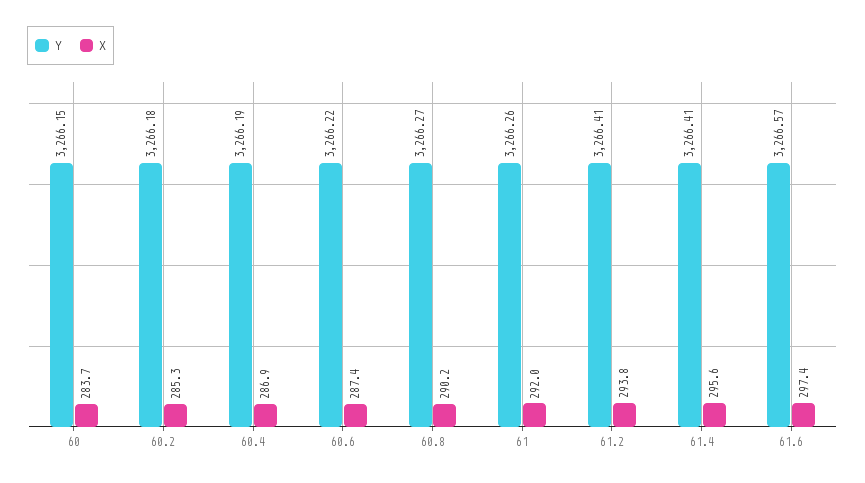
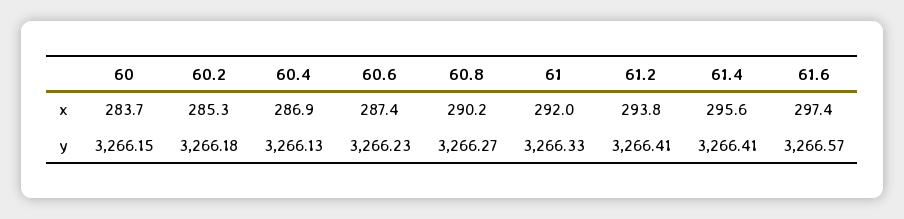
Y, 60.4: 3266.19 -> 3266.13
Y, 60.6: 3266.22 -> 3266.23
Y, 61: 3266.26 -> 3266.33

